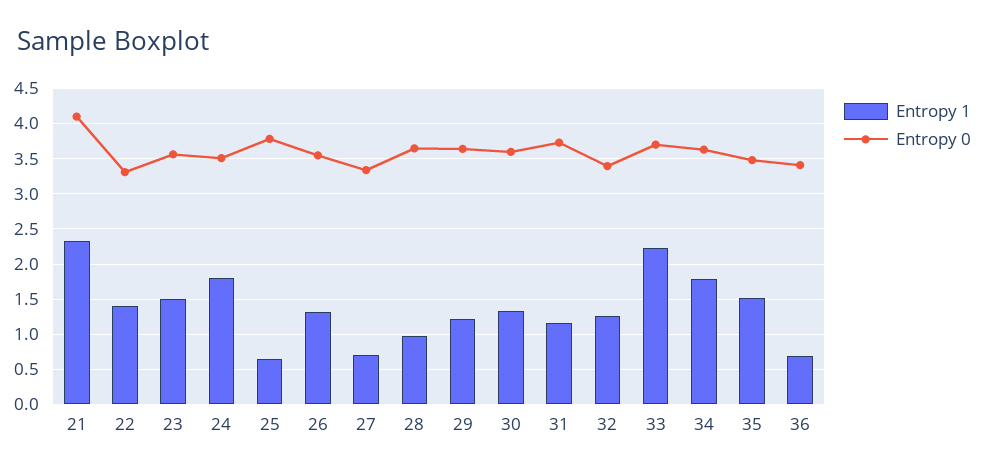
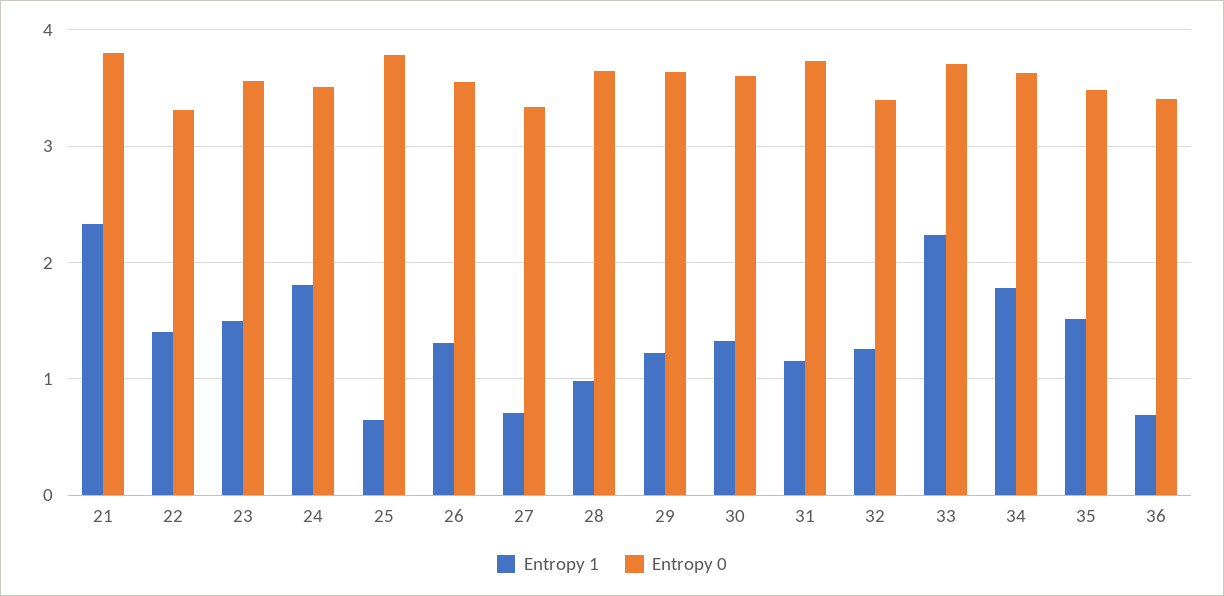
Entropy 0, 21: 4.1 -> 3.8

